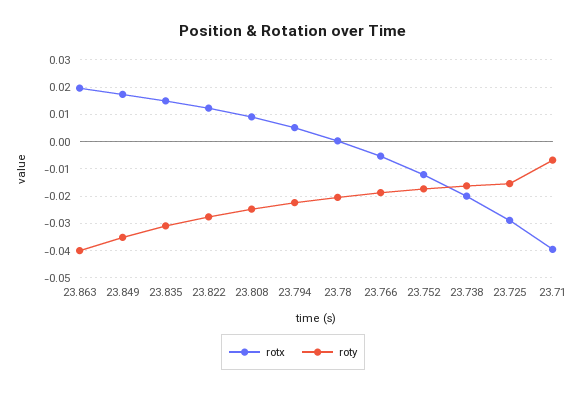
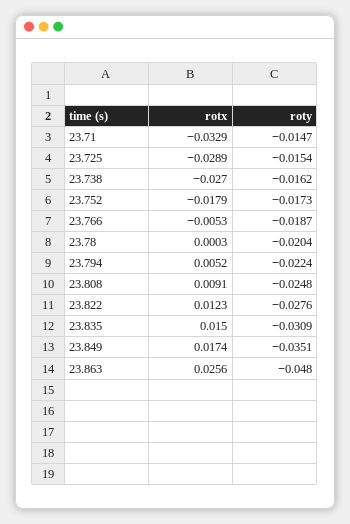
rotx, 23.863: 0.02 -> 0.0256
roty, 23.863: -0.04 -> -0.048
rotx, 23.752: -0.0125 -> -0.0179
rotx, 23.738: -0.02 -> -0.027
rotx, 23.71: -0.04 -> -0.0329
roty, 23.71: -0.0075 -> -0.0147

